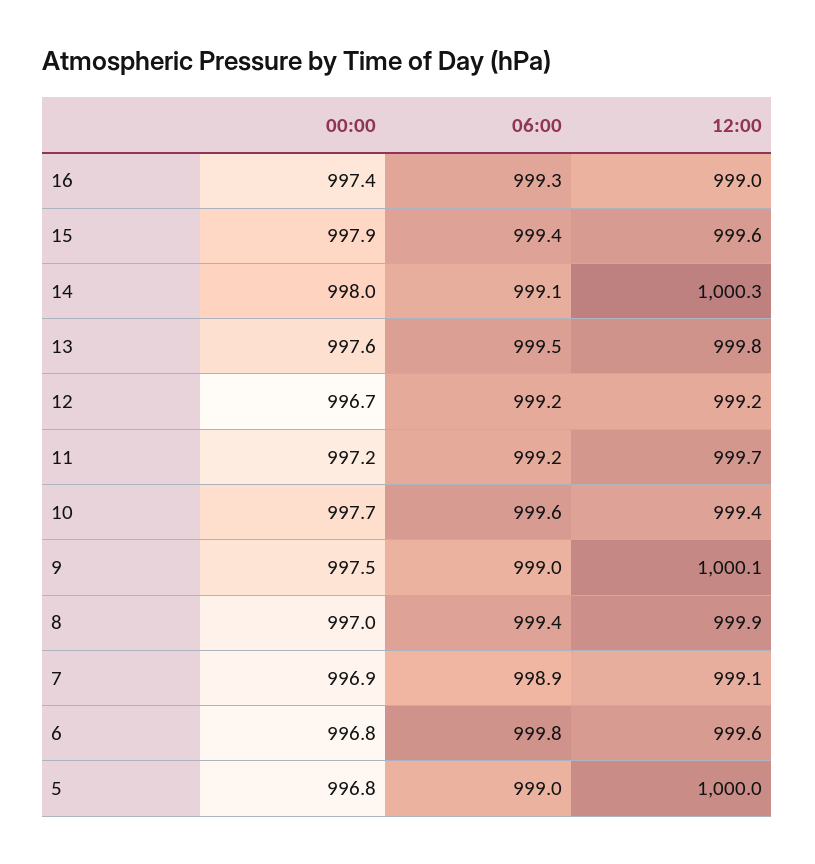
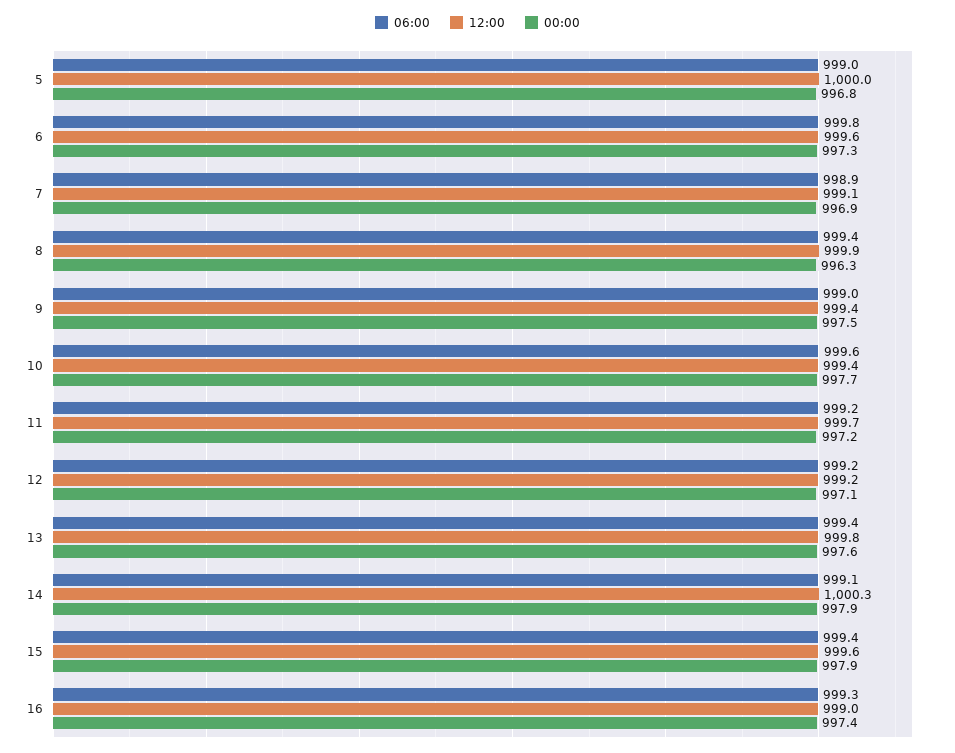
00:00, 14: 998 -> 997.9
06:00, 13: 999.5 -> 999.4
00:00, 12: 996.7 -> 997.1
12:00, 9: 1000.1 -> 999.4
00:00, 8: 997 -> 996.3
00:00, 6: 996.8 -> 997.3

